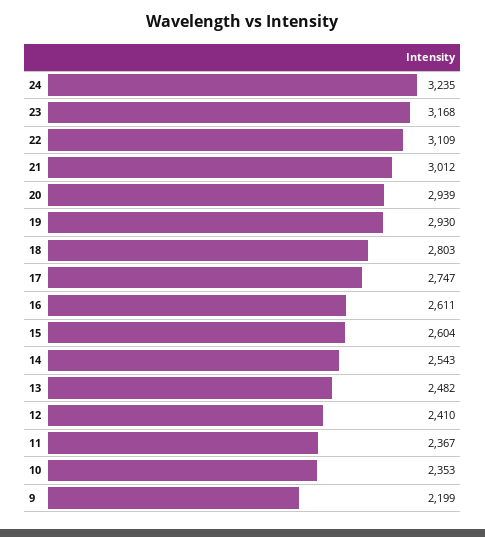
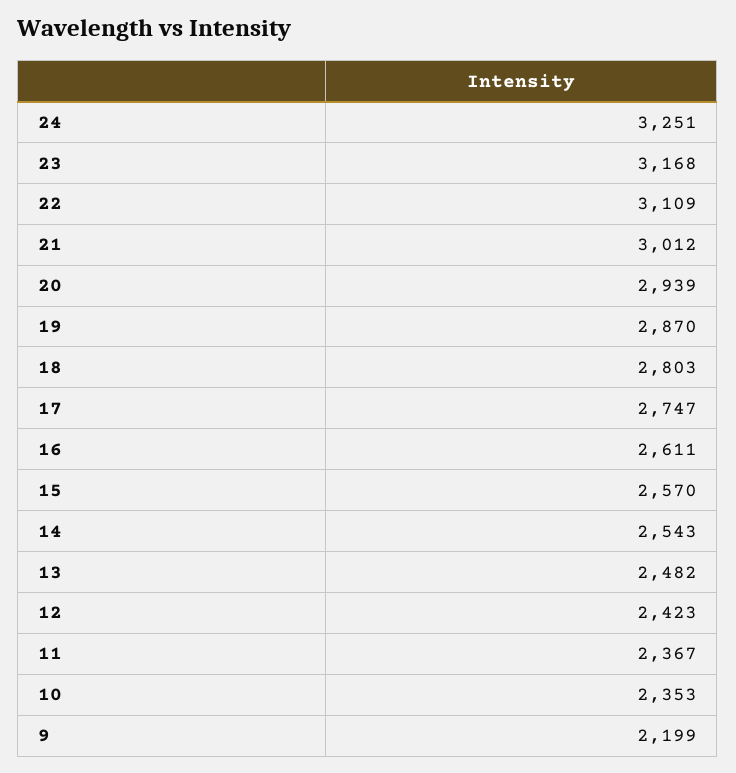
24: 3235 -> 3251
19: 2930 -> 2870
15: 2604 -> 2570
12: 2410 -> 2423

